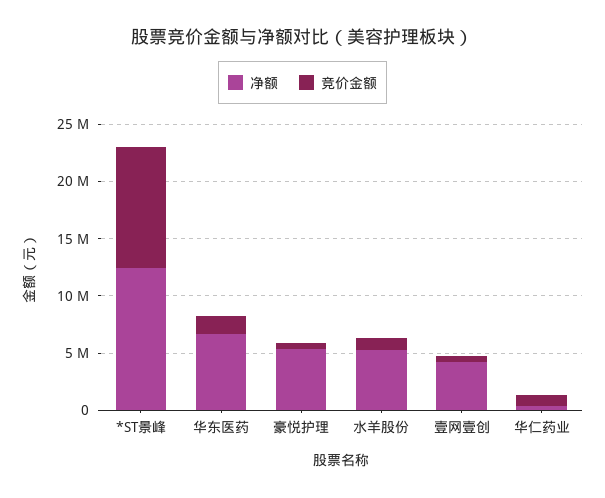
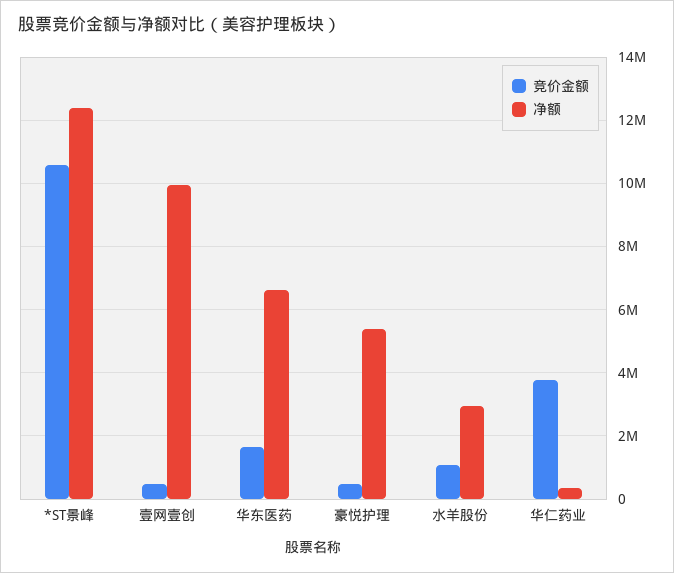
净额, 水羊股份: 5000000 -> 3000000
净额, 壹网壹创: 4000000 -> 10000000
竞价金额, 华仁药业: 1000000 -> 3800000

